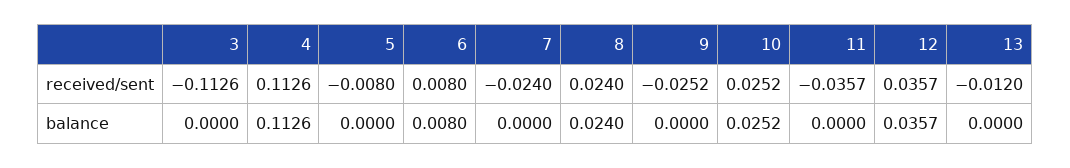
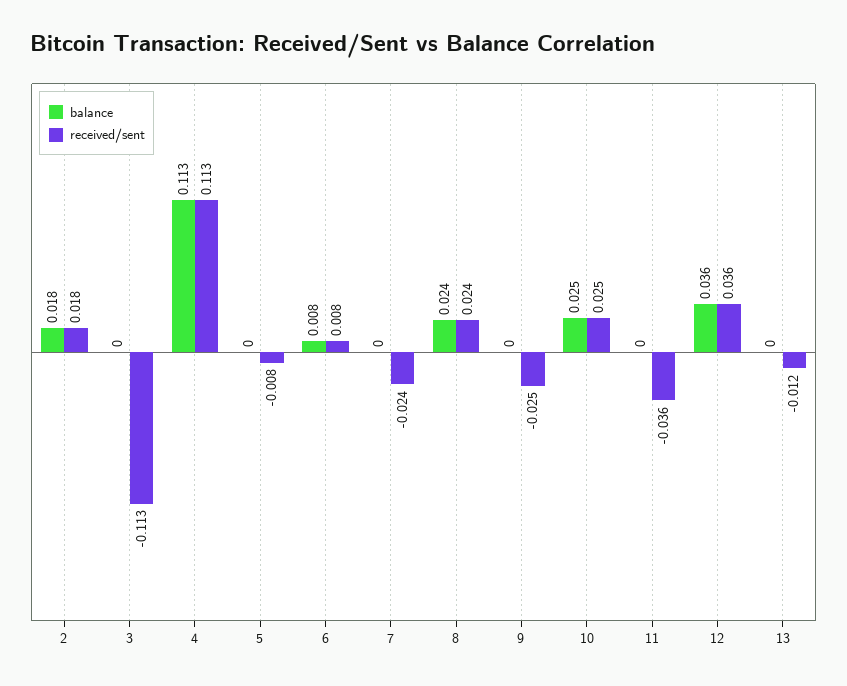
balance, 2: none -> 0.018
received/sent, 2: none -> 0.018

